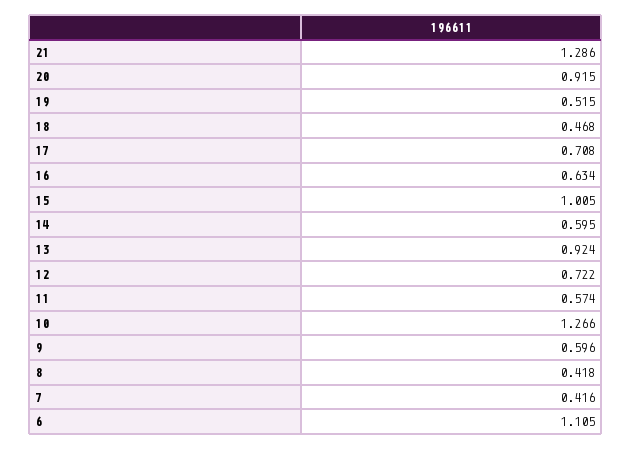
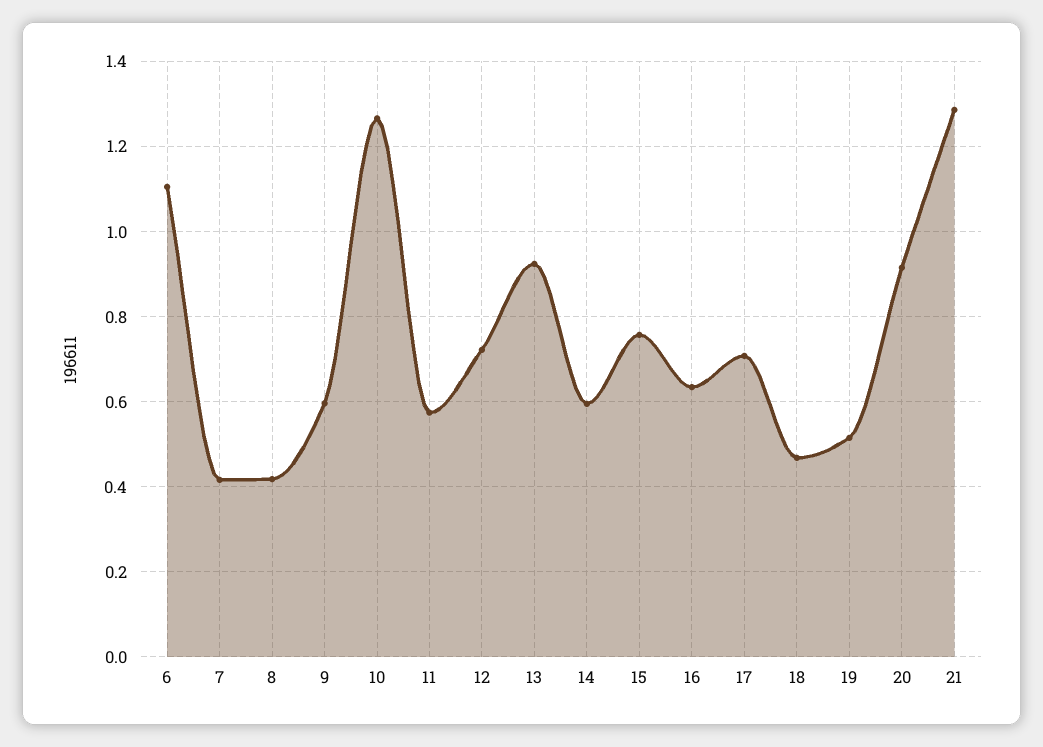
15: 1.005 -> 0.76

